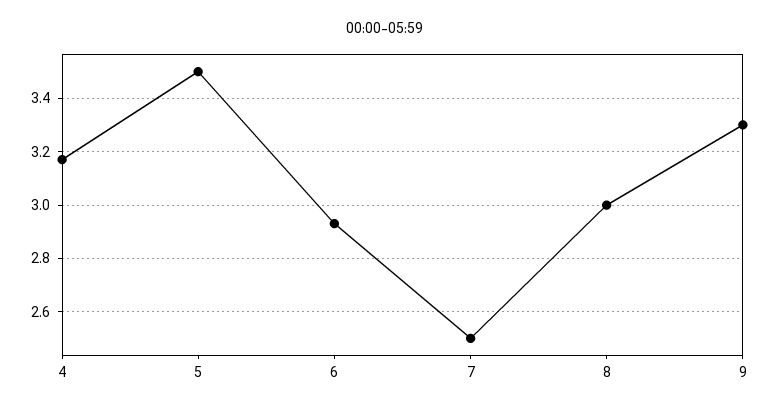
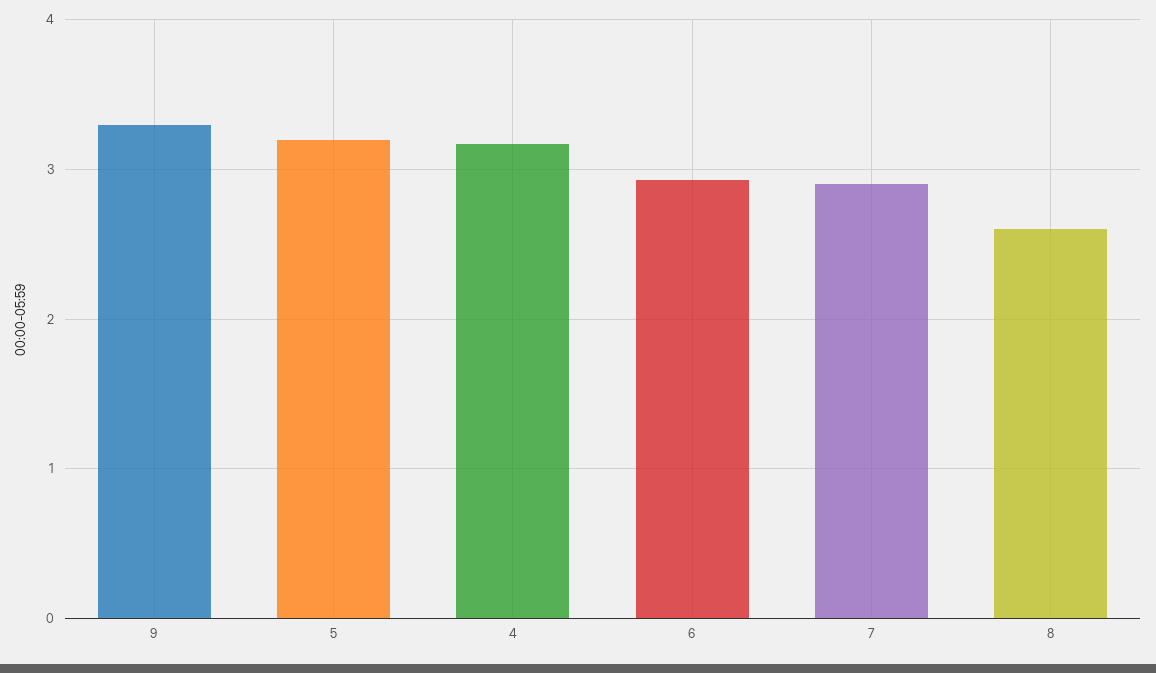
5: 3.5 -> 3.2
7: 2.5 -> 2.9
8: 3 -> 2.6

